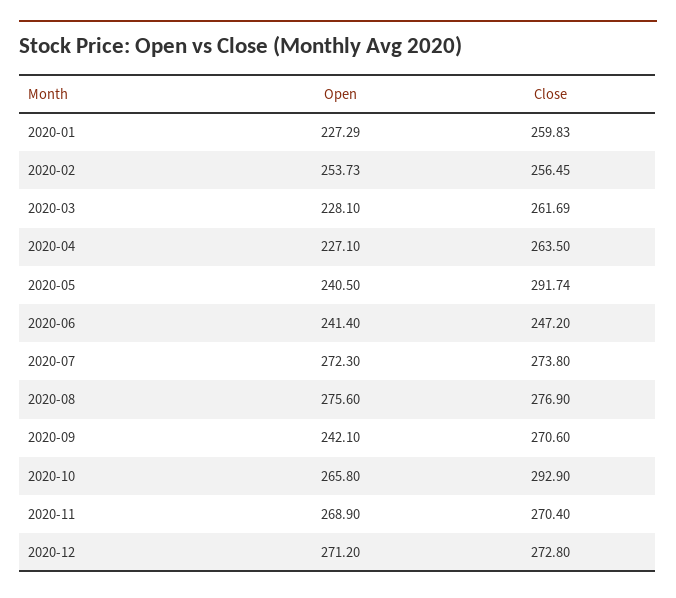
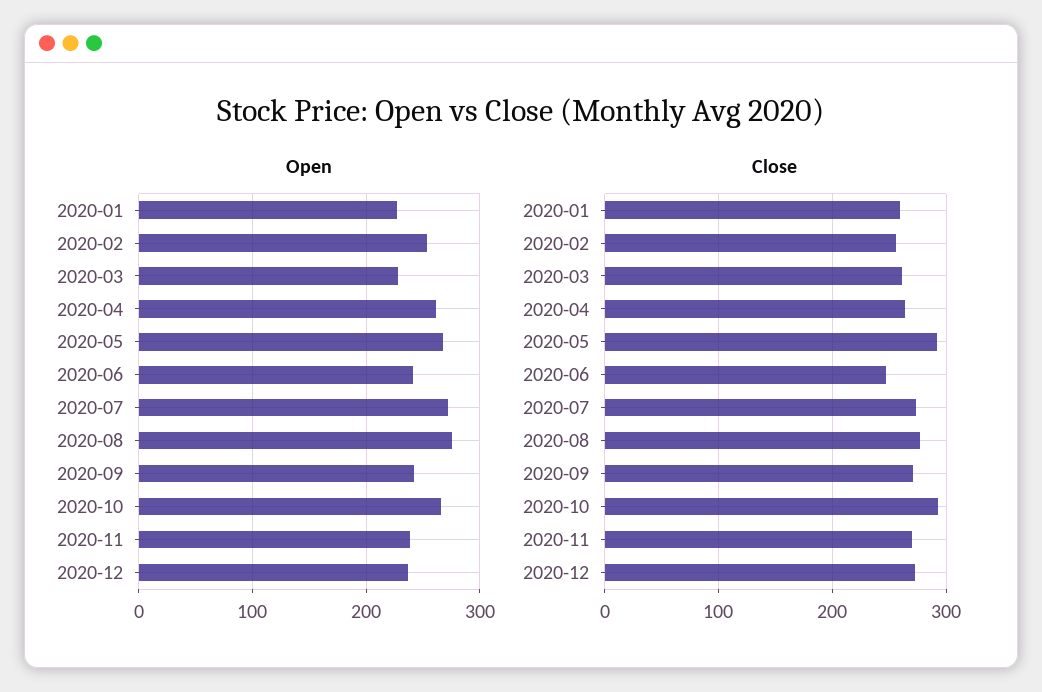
Open, 2020-04: 227.1 -> 260
Open, 2020-05: 240.5 -> 270
Open, 2020-11: 268.9 -> 240
Open, 2020-12: 271.2 -> 240

